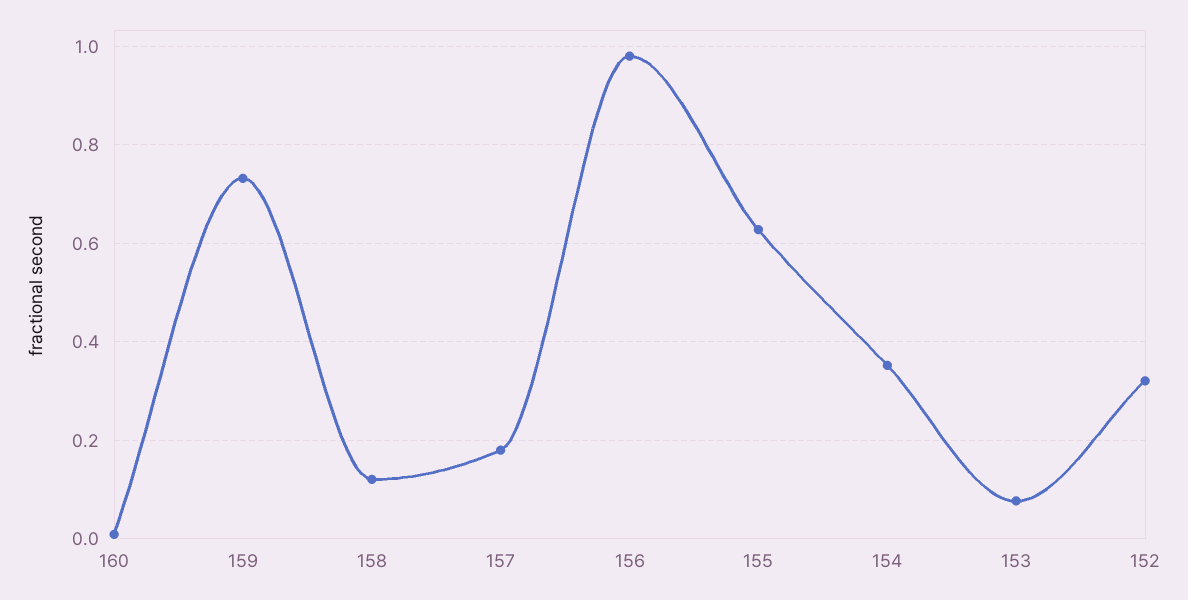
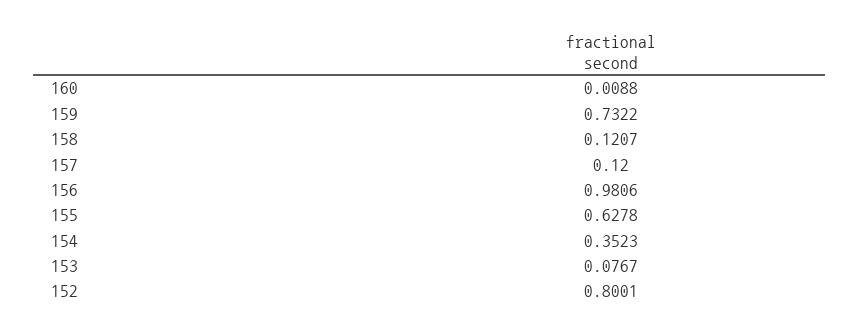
157: 0.18 -> 0.12
152: 0.32 -> 0.8001

